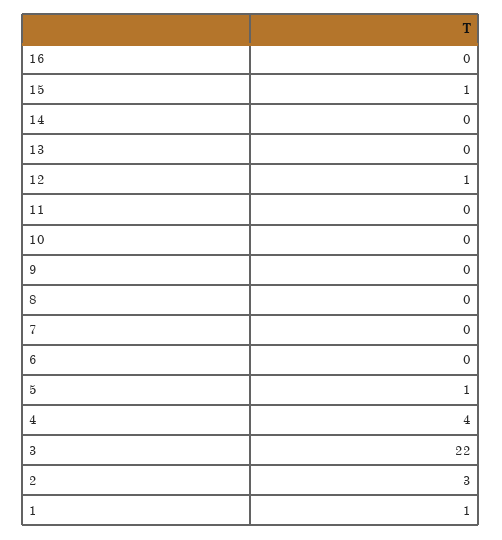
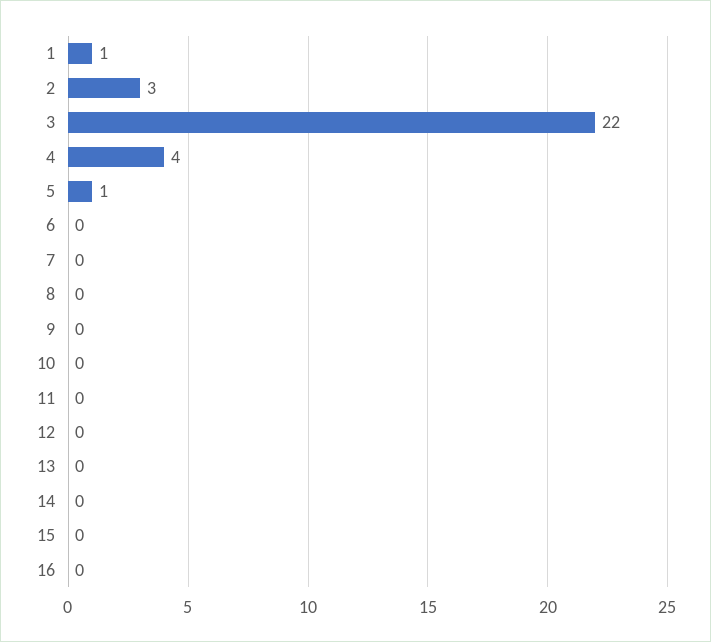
15: 1 -> 0
12: 1 -> 0

